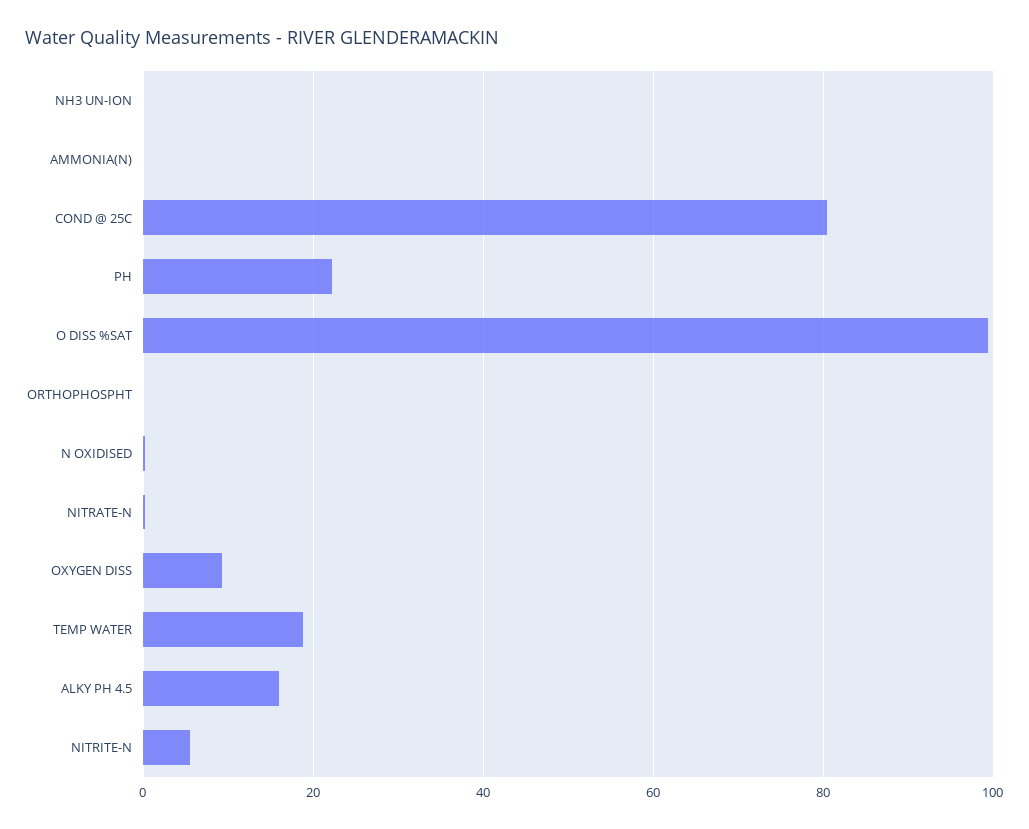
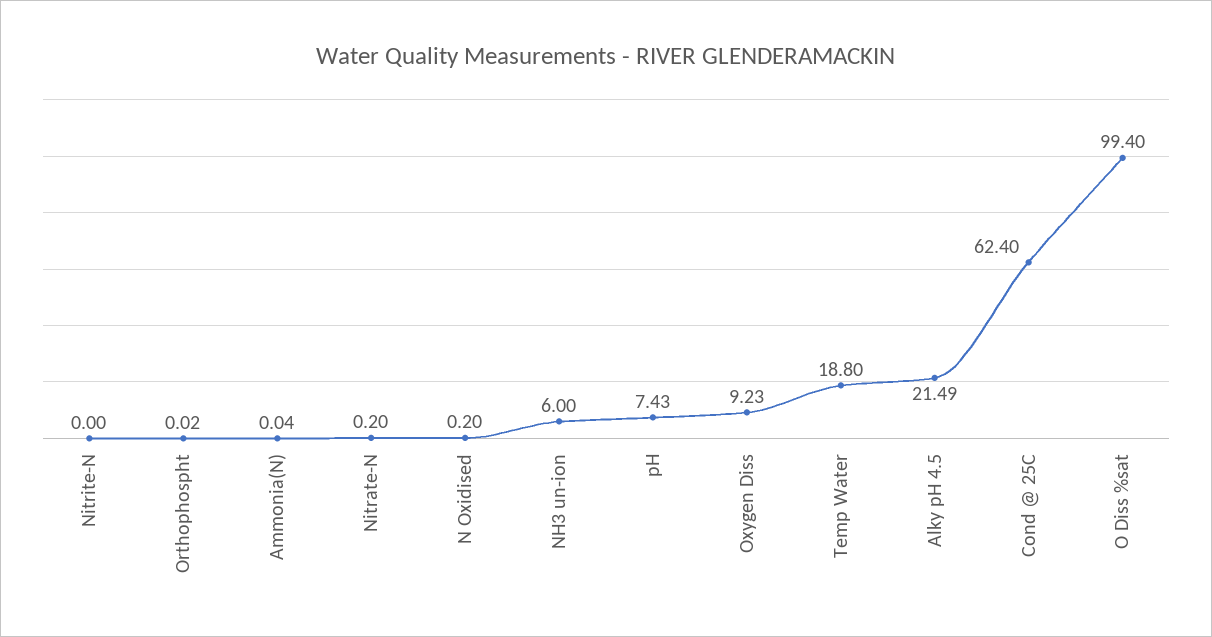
NH3 UN-ION: 0 -> 6
COND @ 25C: 80 -> 62.4
PH: 22 -> 7.43
ALKY PH 4.5: 16 -> 21.49
NITRITE-N: 6 -> 0

